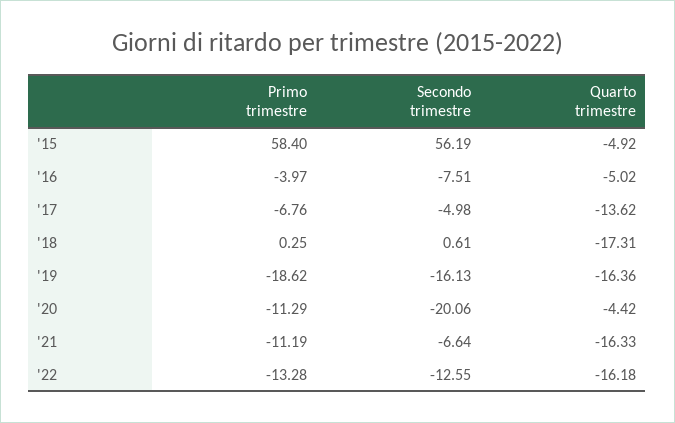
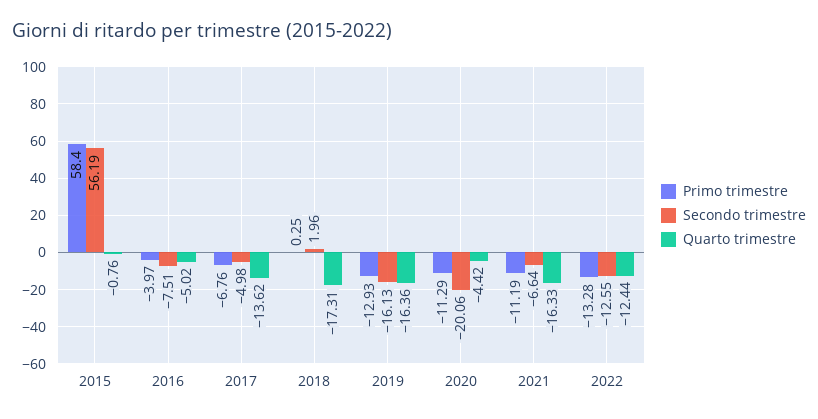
Quarto trimestre, '15: -4.92 -> -0.76
Secondo trimestre, '18: 0.61 -> 1.96
Primo trimestre, '19: -18.62 -> -12.93
Quarto trimestre, '22: -16.18 -> -12.44

